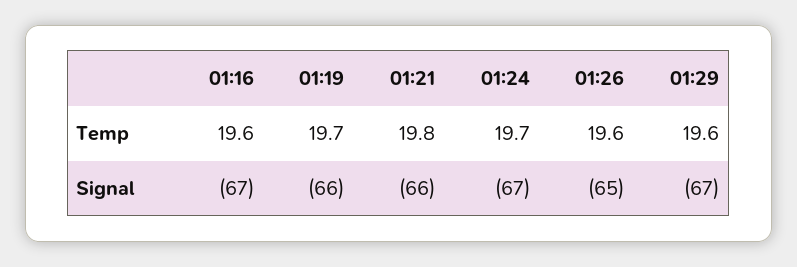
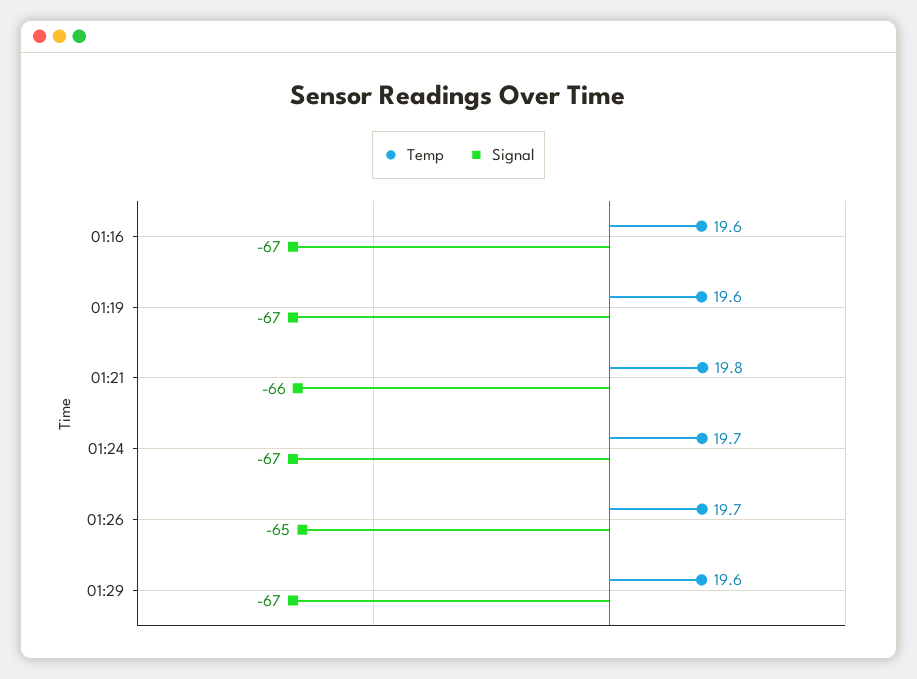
Temp, 01:19: 19.7 -> 19.6
Temp, 01:26: 19.6 -> 19.7
Signal, 01:19: -66 -> -67

